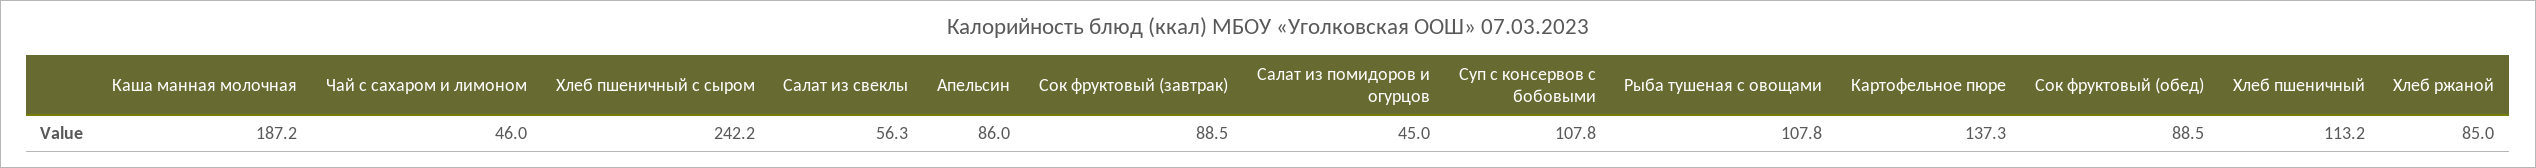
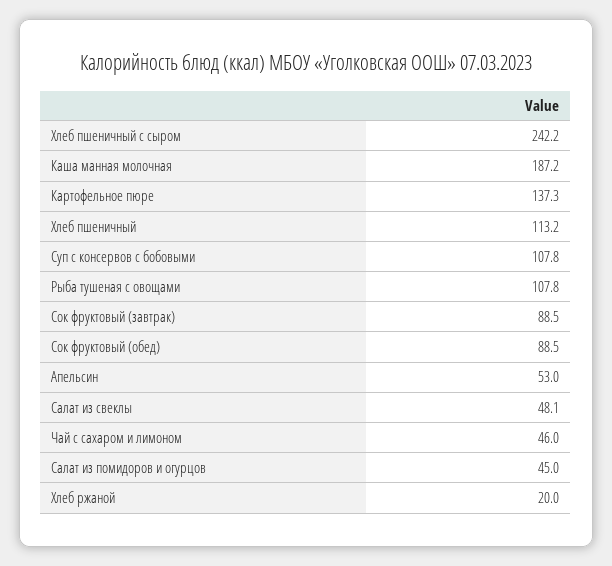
Салат из свеклы: 56.3 -> 48.1
Апельсин: 86 -> 53
Хлеб ржаной: 85 -> 20

